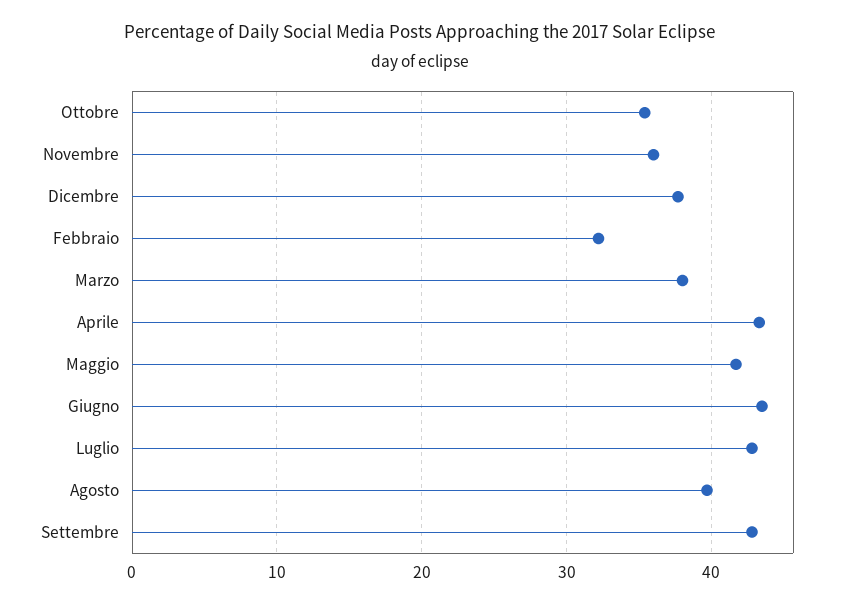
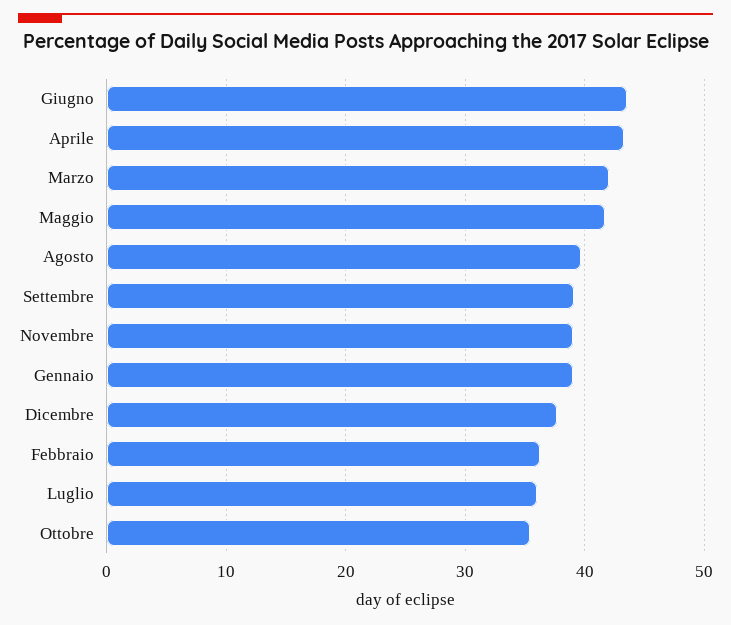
Novembre: 36 -> 39
Febbraio: 32 -> 36
Marzo: 38 -> 42
Luglio: 43 -> 36
Settembre: 43 -> 39
Gennaio: none -> 39

